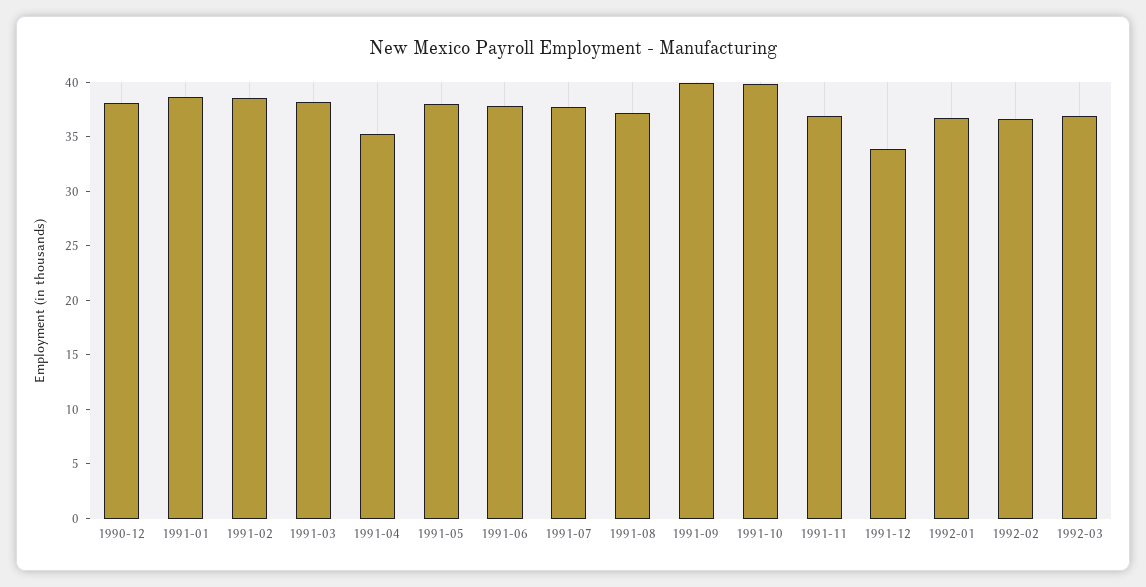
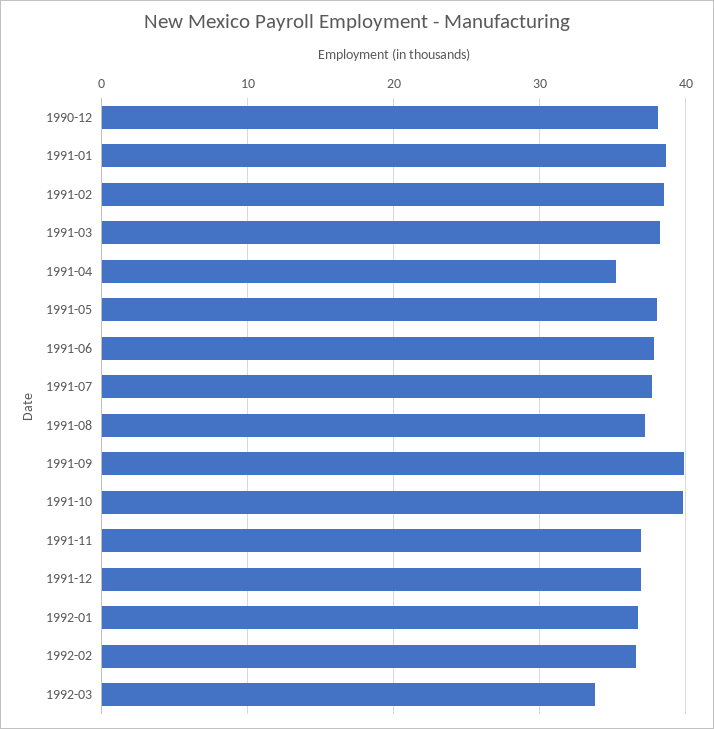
1991-12: 34 -> 37
1992-03: 37 -> 34

